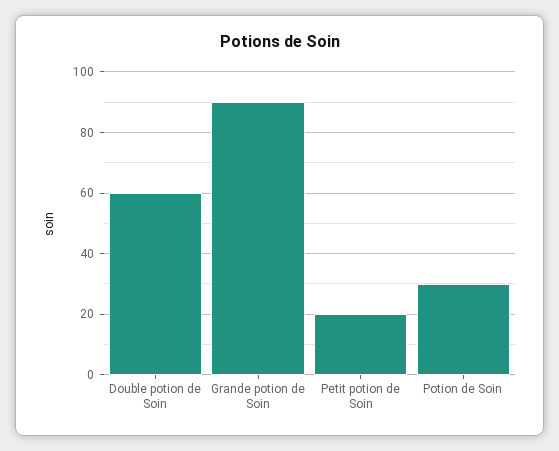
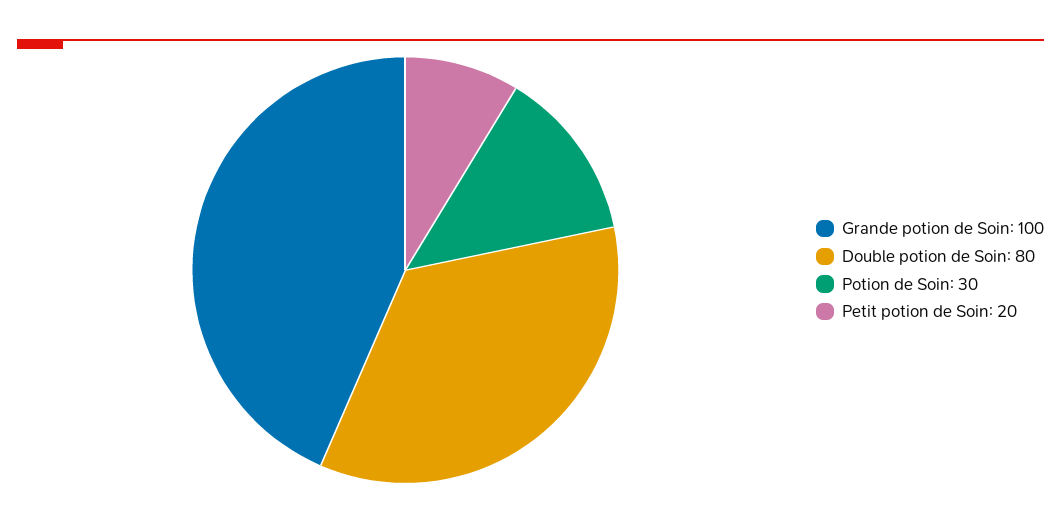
Double potion de Soin: 60 -> 80
Grande potion de Soin: 90 -> 100

